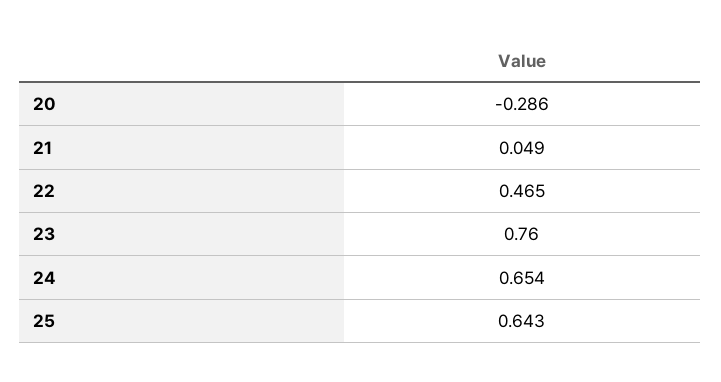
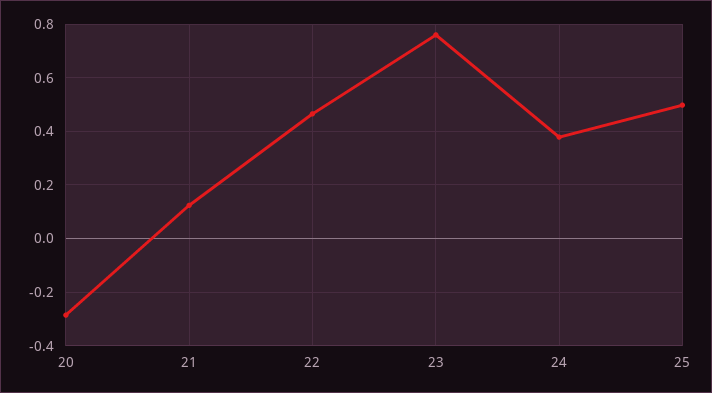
21: 0.049 -> 0.125
24: 0.654 -> 0.375
25: 0.643 -> 0.5

